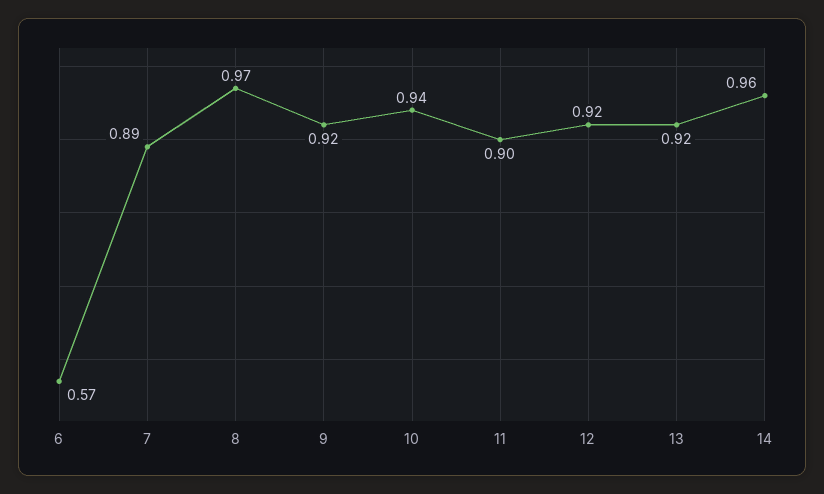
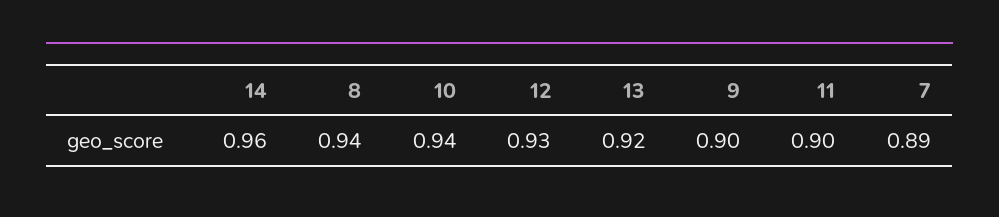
6: 0.57 -> none
8: 0.97 -> 0.94
9: 0.92 -> 0.9
12: 0.92 -> 0.93

